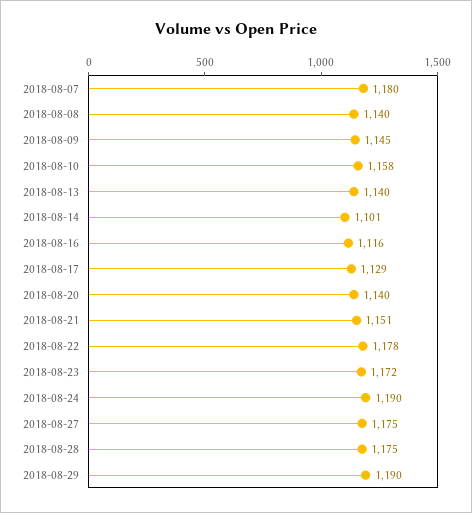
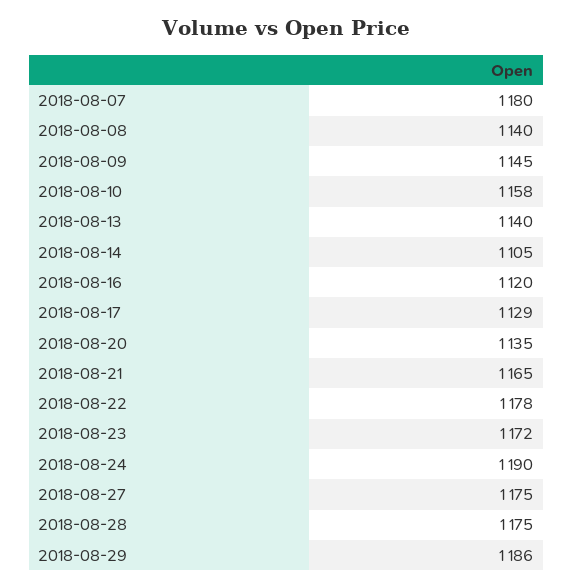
2018-08-14: 1101 -> 1105
2018-08-16: 1116 -> 1120
2018-08-20: 1140 -> 1135
2018-08-21: 1151 -> 1165
2018-08-29: 1190 -> 1186

